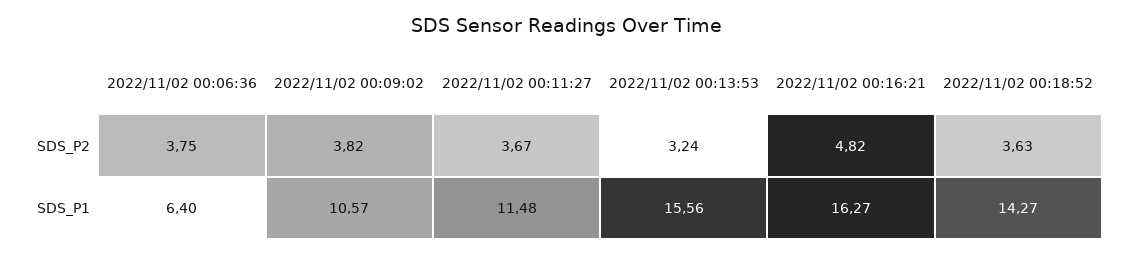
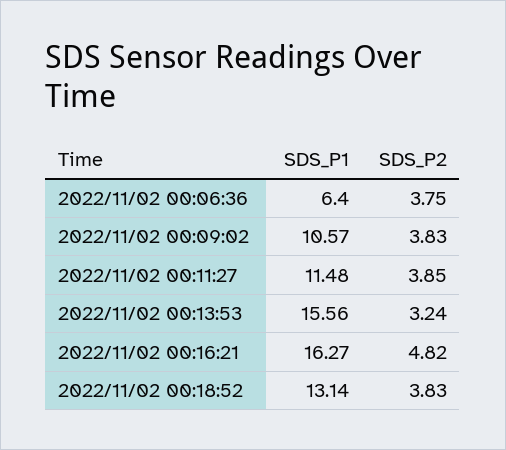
2022/11/02 00:09:02, SDS_P2: 3.82 -> 3.83
2022/11/02 00:11:27, SDS_P2: 3.67 -> 3.85
2022/11/02 00:18:52, SDS_P2: 3.63 -> 3.83
2022/11/02 00:18:52, SDS_P1: 14.27 -> 13.14

